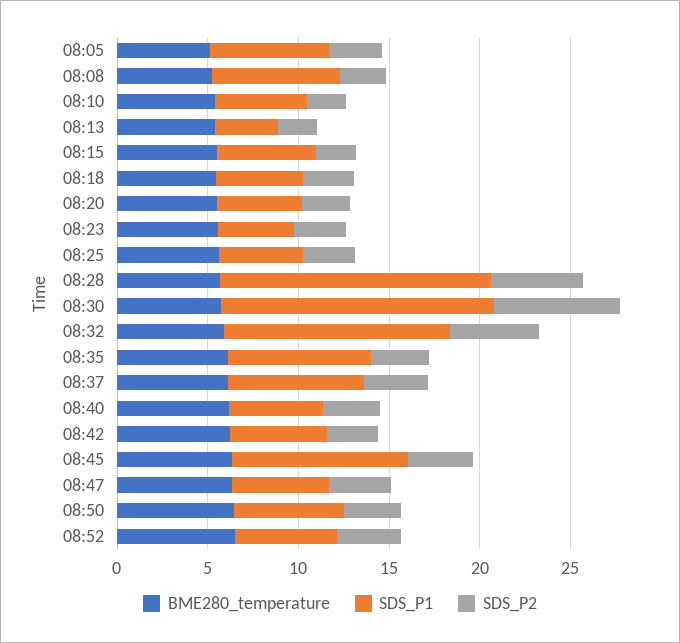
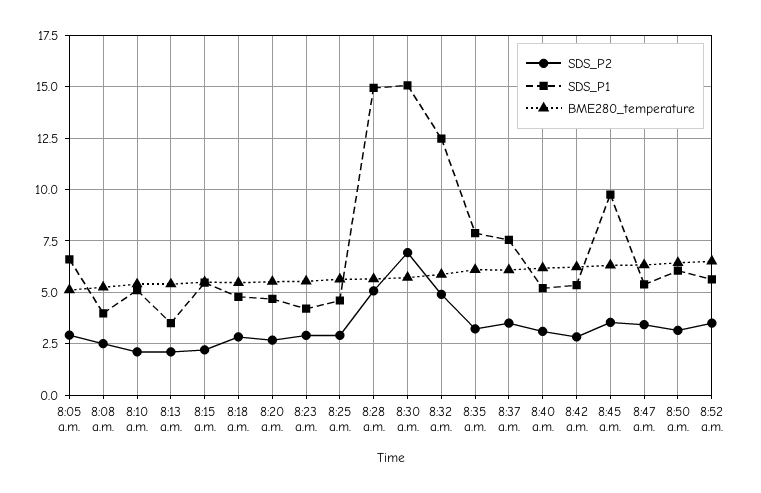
SDS_P1, 08:08: 7 -> 4

